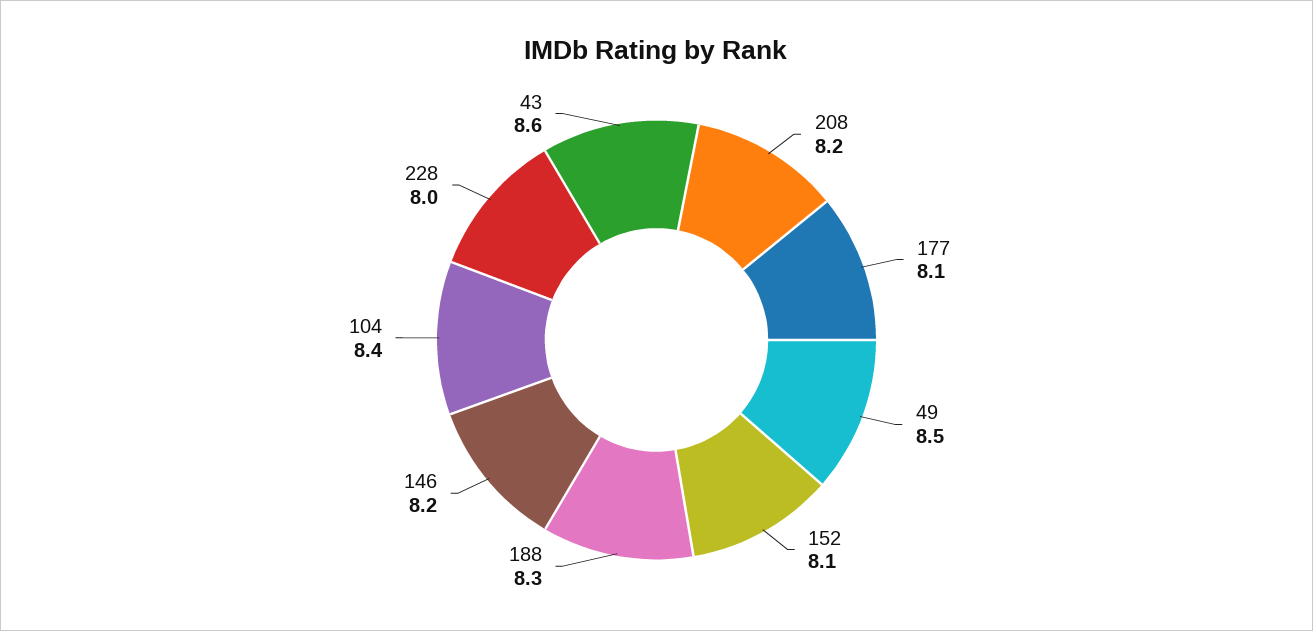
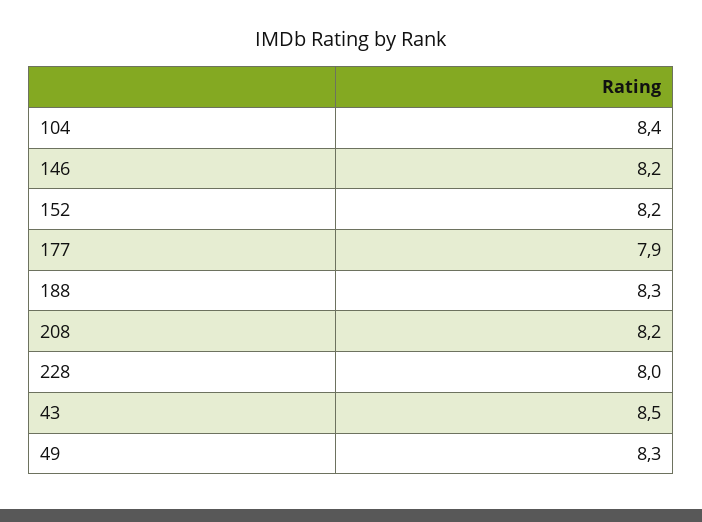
177: 8.1 -> 7.9
49: 8.5 -> 8.3
152: 8.1 -> 8.2
43: 8.6 -> 8.5

